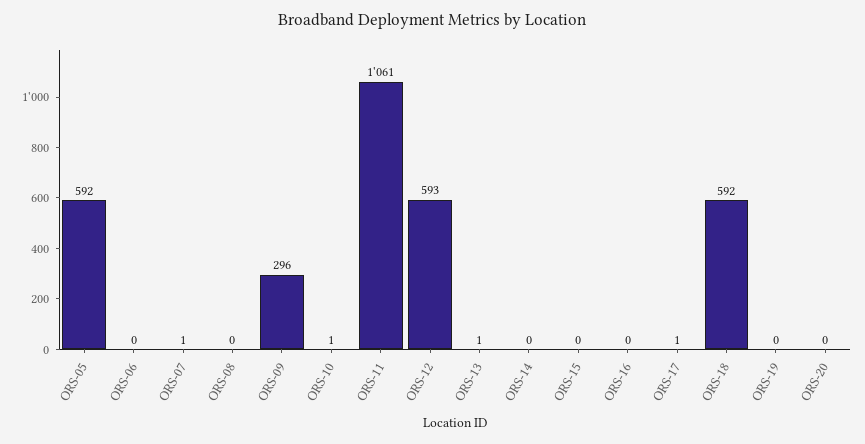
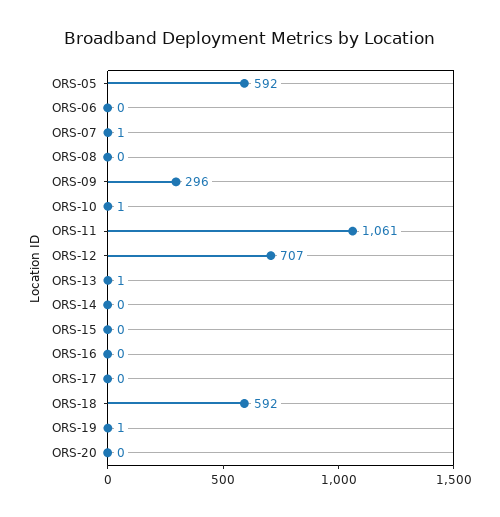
ORS-12: 593 -> 707
ORS-17: 1 -> 0
ORS-19: 0 -> 1

